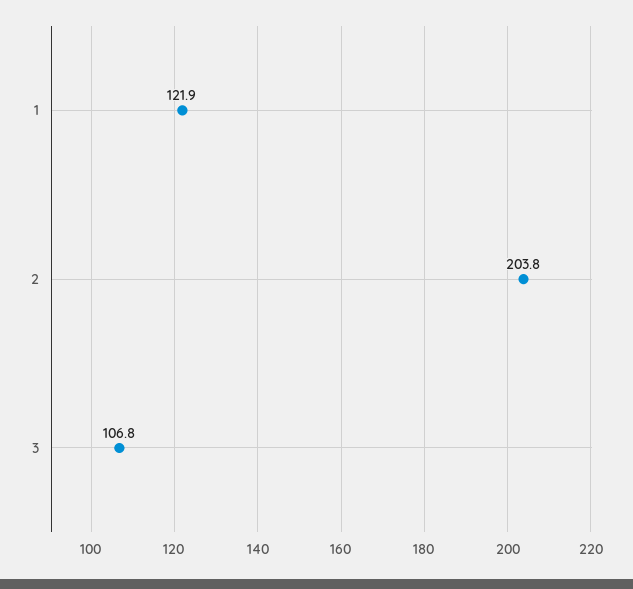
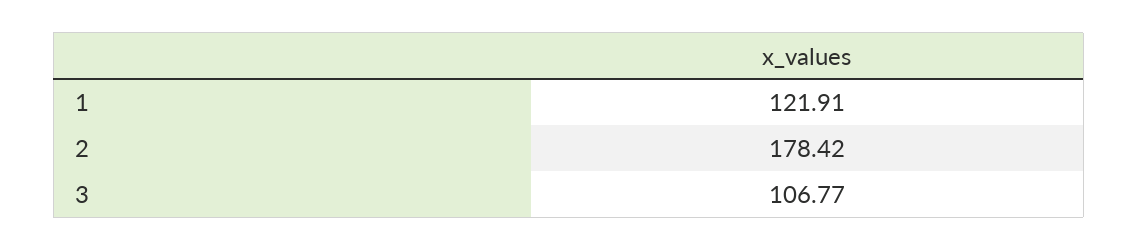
2: 203.8 -> 178.42

